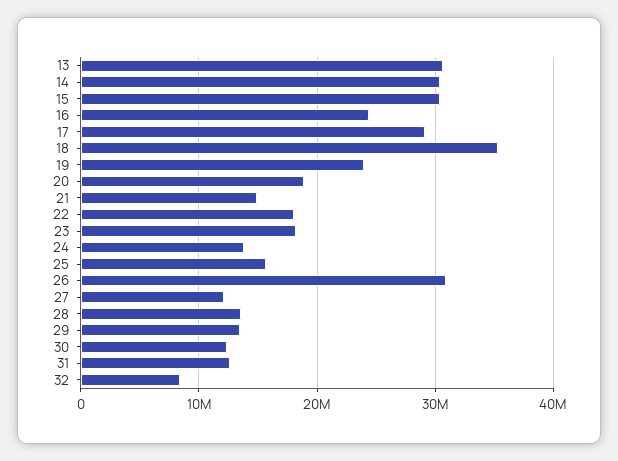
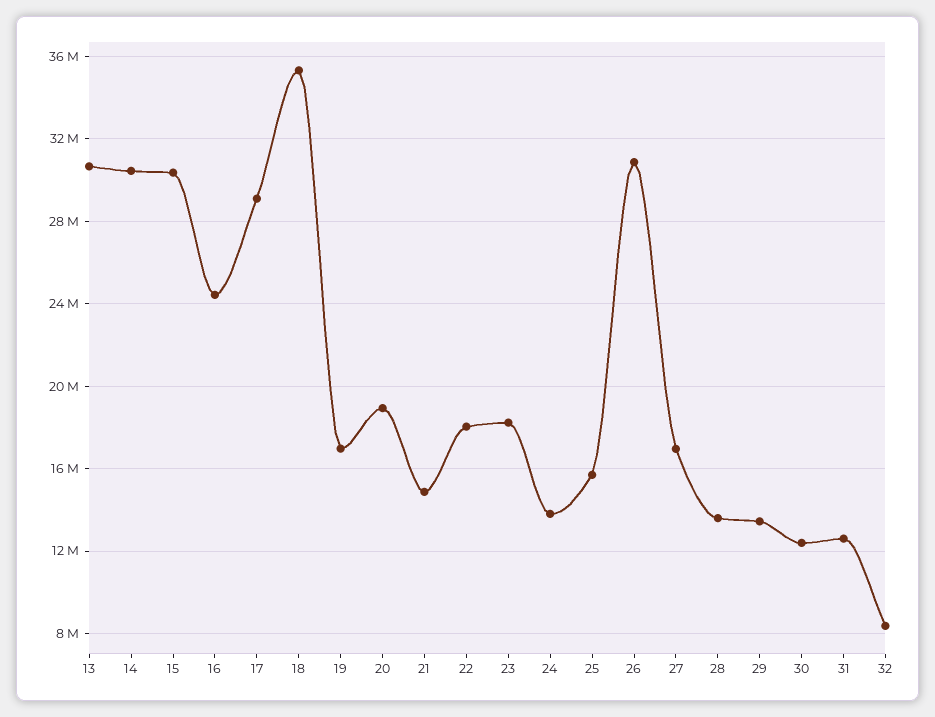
19: 24000000 -> 17000000
27: 12000000 -> 17000000

